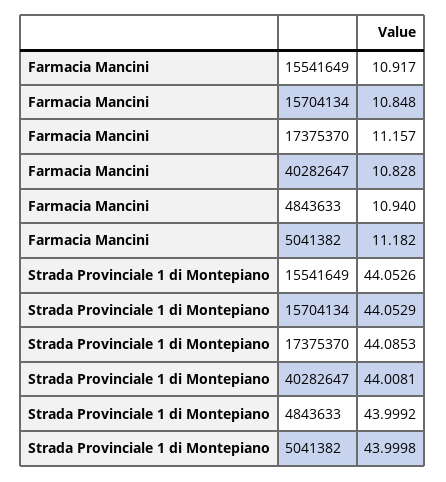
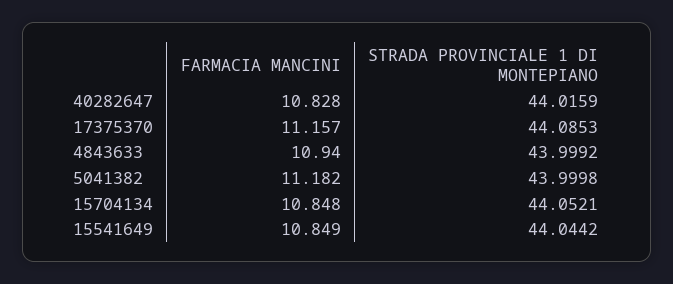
Farmacia Mancini, 15541649: 10.917 -> 10.849
Strada Provinciale 1 di Montepiano, 15541649: 44.0526 -> 44.0442
Strada Provinciale 1 di Montepiano, 15704134: 44.0529 -> 44.0521
Strada Provinciale 1 di Montepiano, 40282647: 44.0081 -> 44.0159

